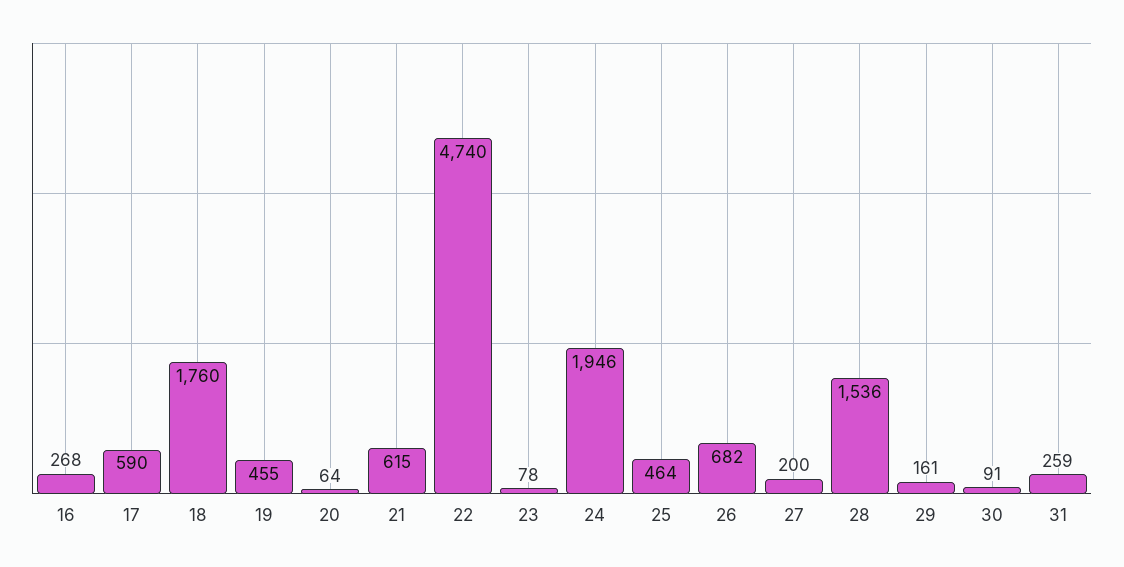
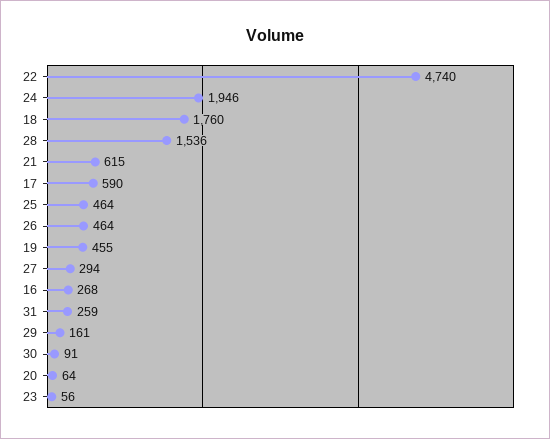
23: 78 -> 56
26: 682 -> 464
27: 200 -> 294

